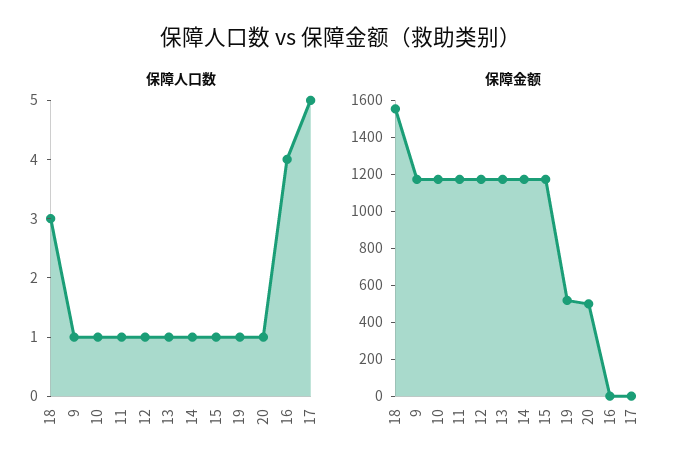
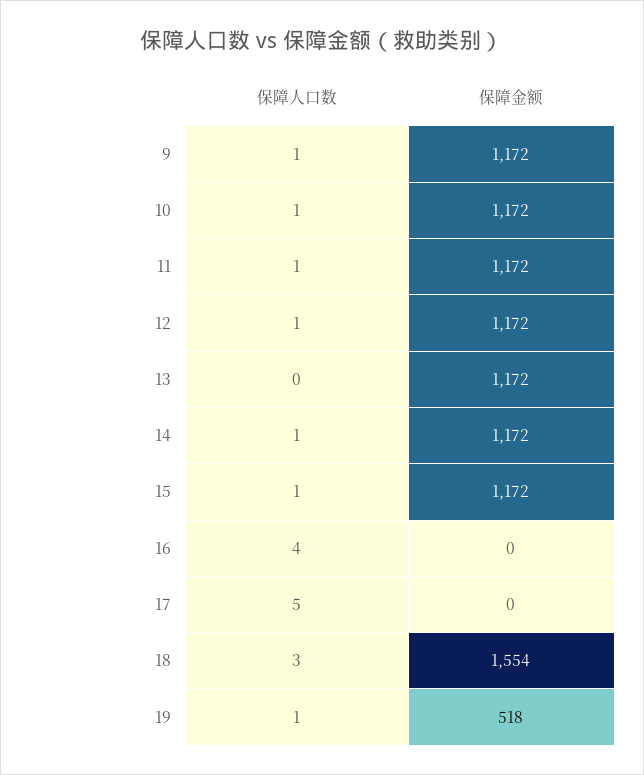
保障人口数, 13: 1 -> 0
保障人口数, 20: 1 -> none
保障金额, 20: 500 -> none

